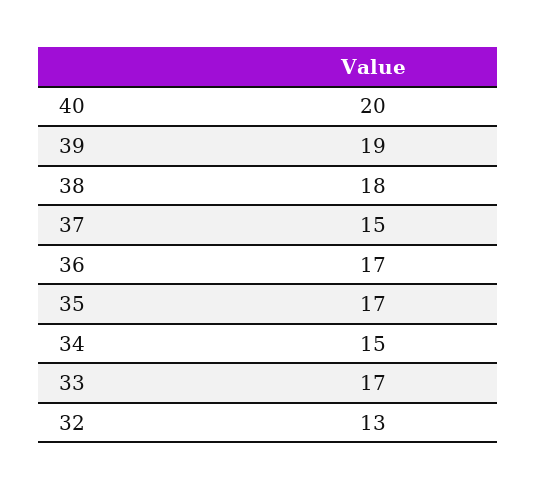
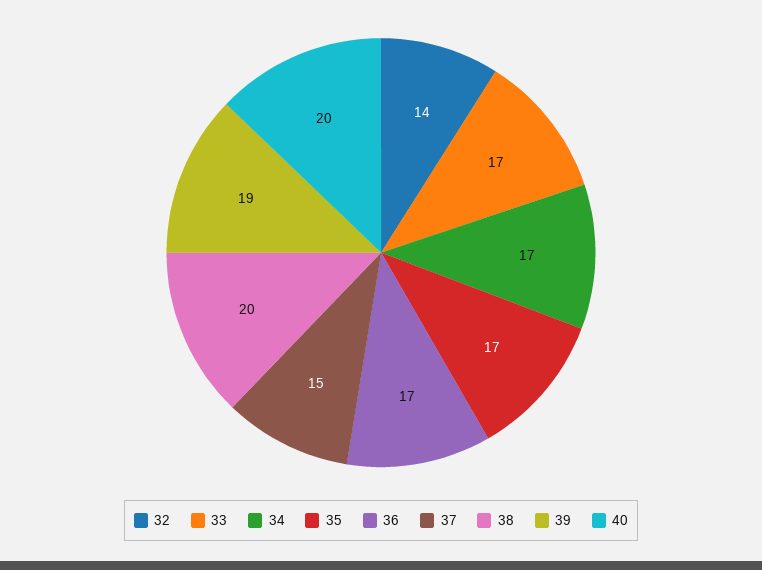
38: 18 -> 20
34: 15 -> 17
32: 13 -> 14

